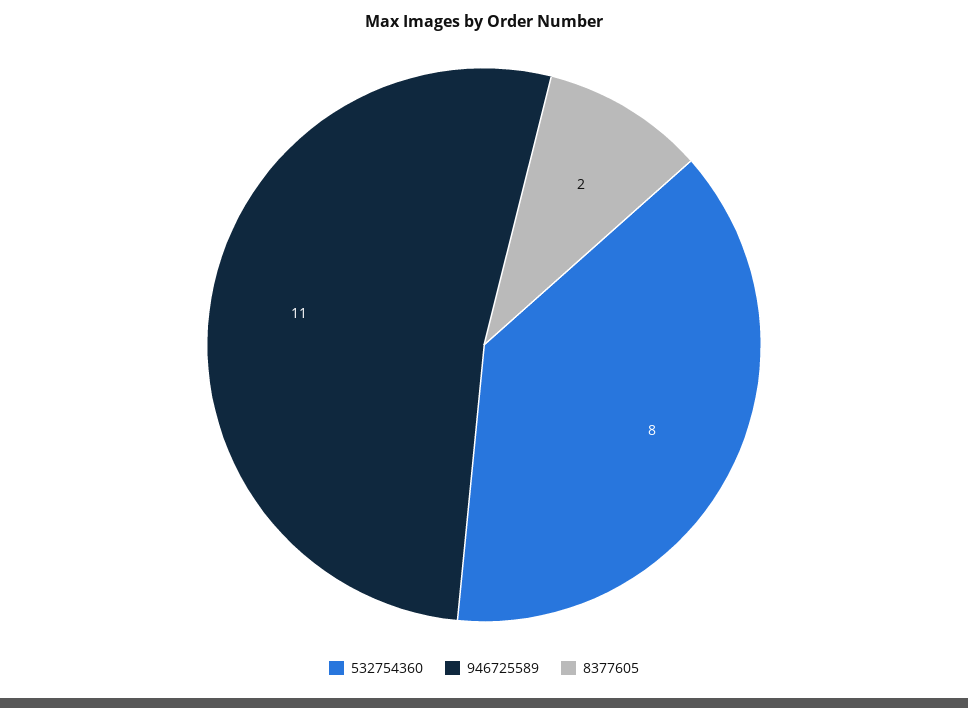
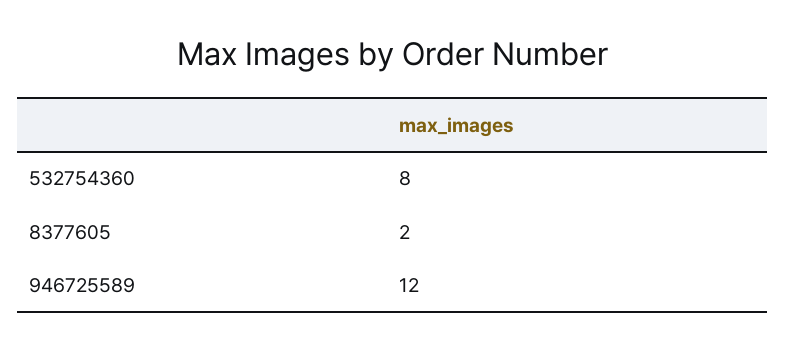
946725589: 11 -> 12

